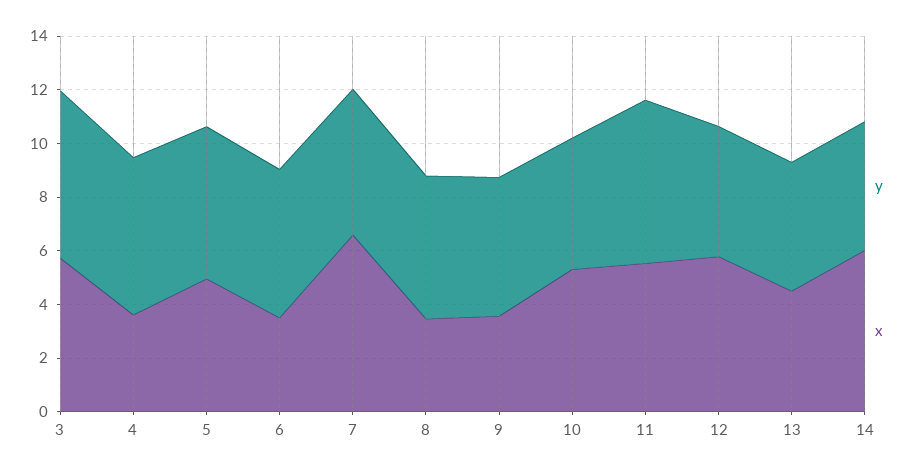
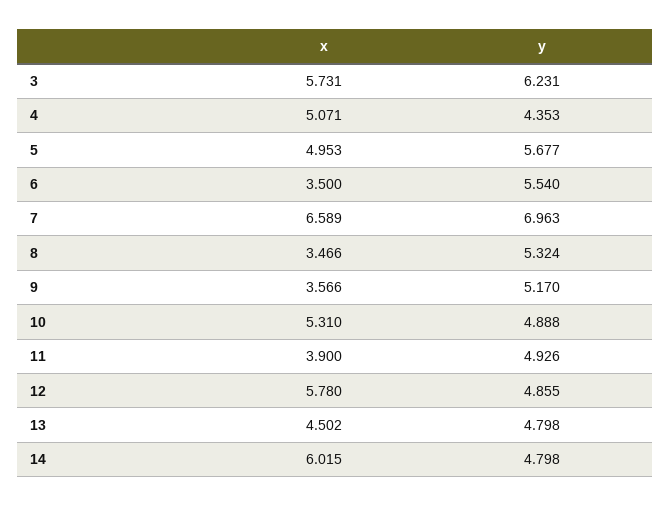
y, 4: 6 -> 4.353
x, 4: 3.5 -> 5.071
y, 7: 5.5 -> 6.963
y, 11: 6 -> 4.926
x, 11: 5.5 -> 3.9

